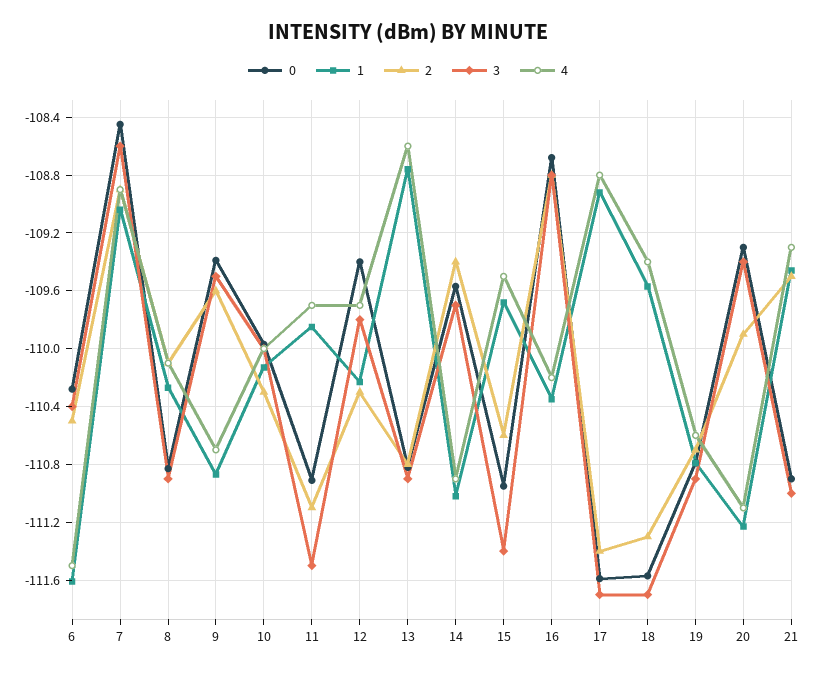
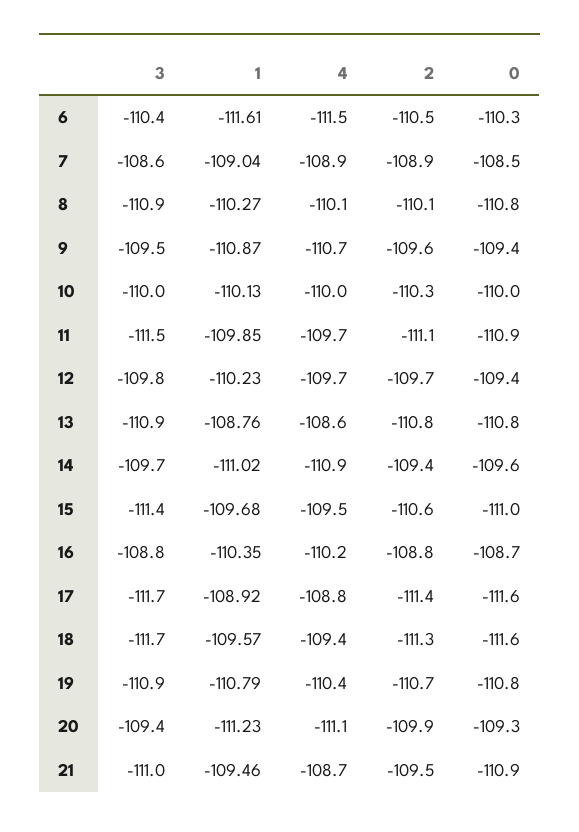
2, 12: -110.3 -> -109.7
4, 19: -110.6 -> -110.4
4, 21: -109.3 -> -108.7

